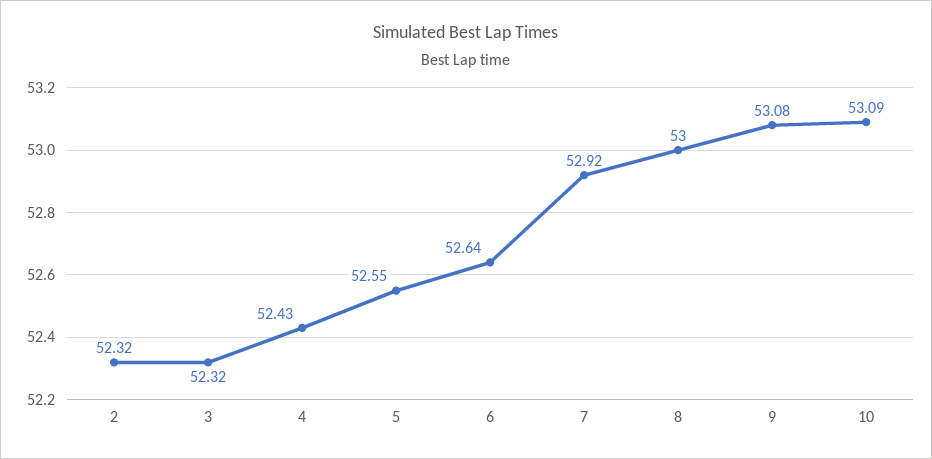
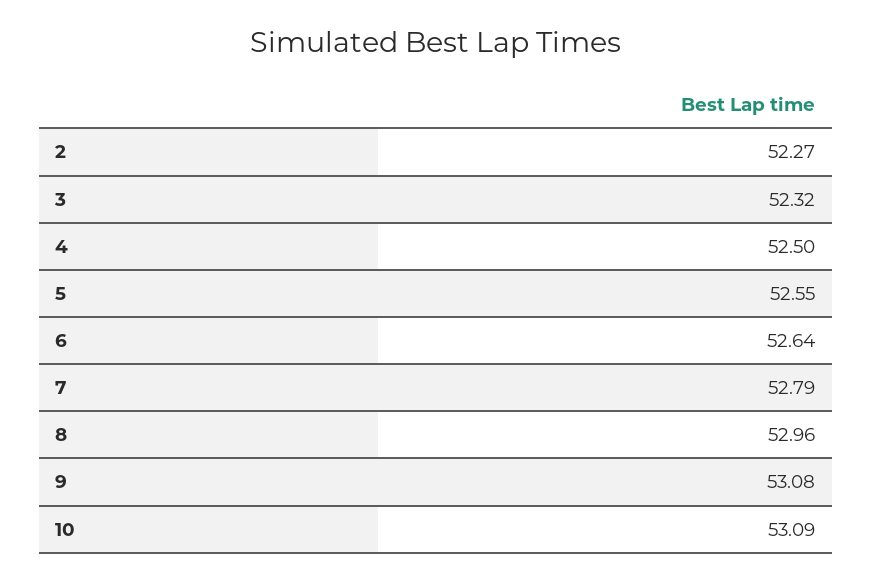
2: 52.32 -> 52.27
4: 52.43 -> 52.5
7: 52.92 -> 52.79
8: 53 -> 52.96

